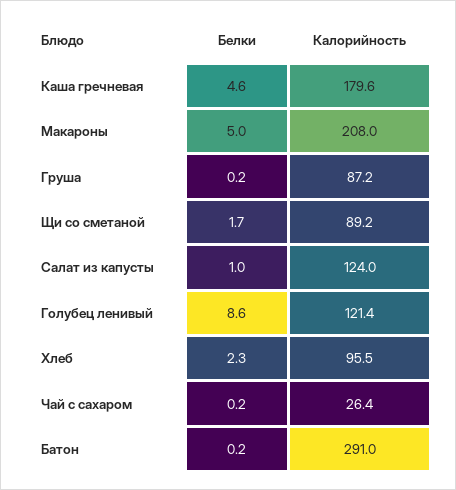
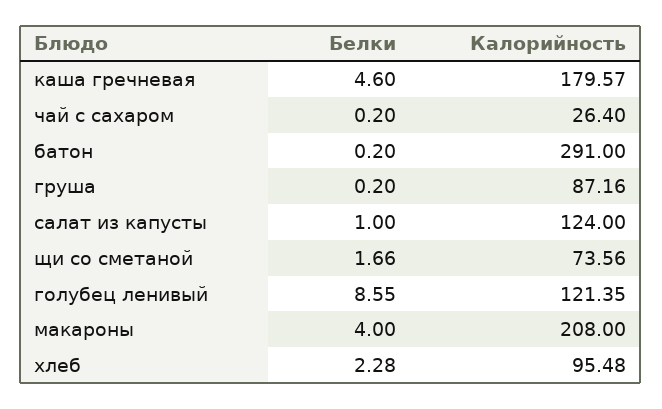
Белки, Макароны: 5 -> 4
Калорийность, Щи со сметаной: 89.2 -> 73.56

